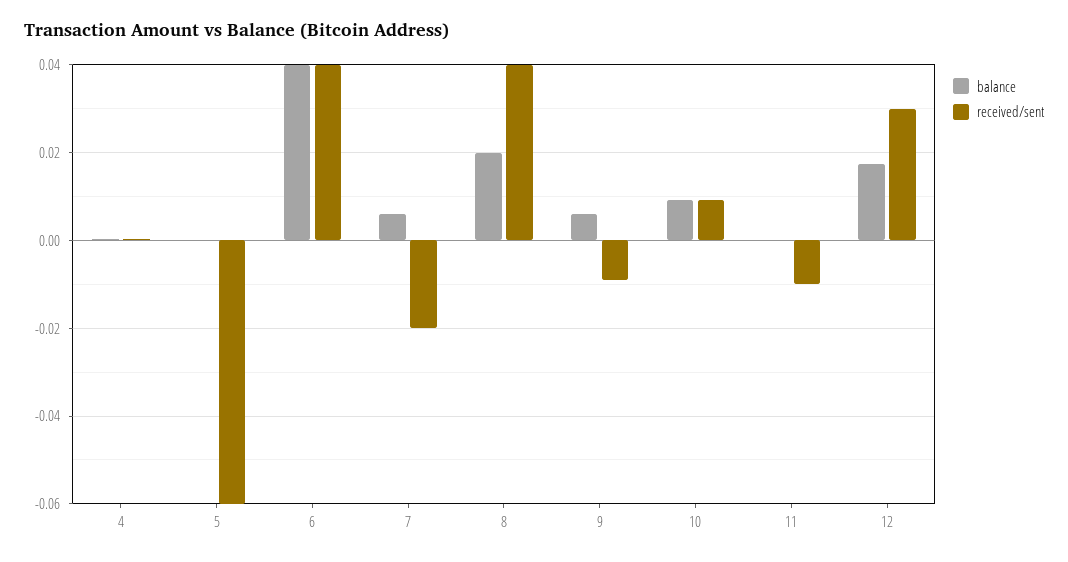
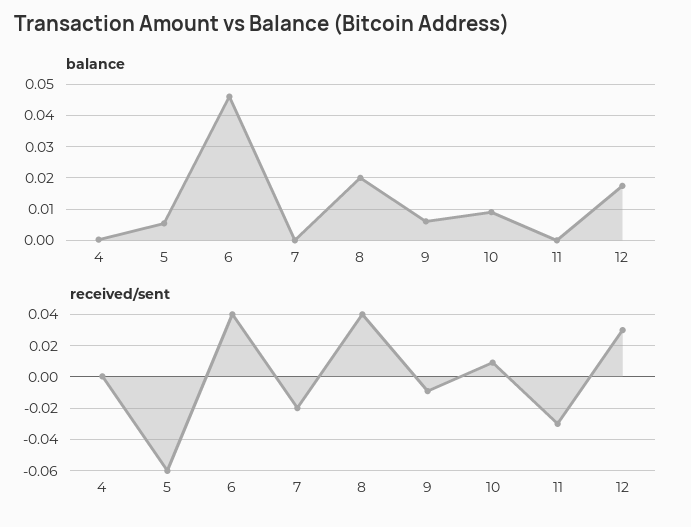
balance, 5: 0 -> 0.006
balance, 6: 0.04 -> 0.046
balance, 7: 0.006 -> 0
received/sent, 11: -0.01 -> -0.03

